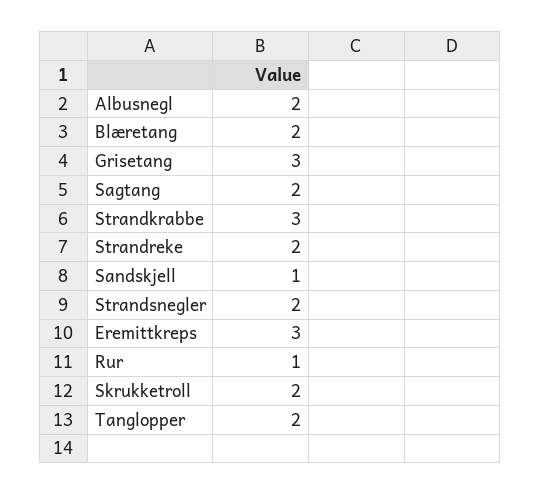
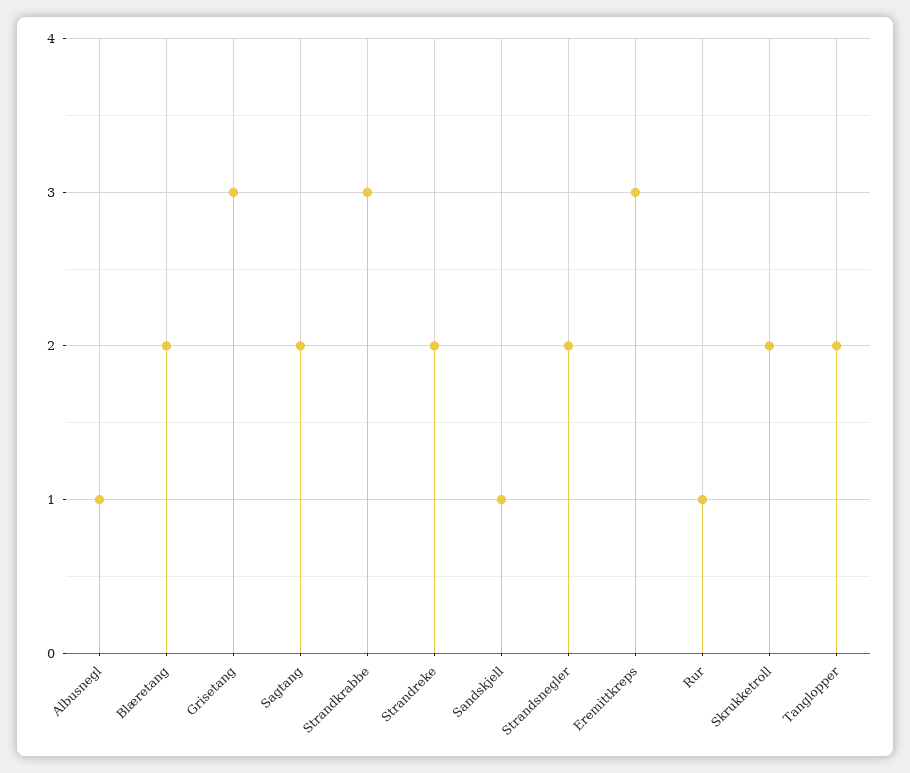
Albusnegl: 2 -> 1

